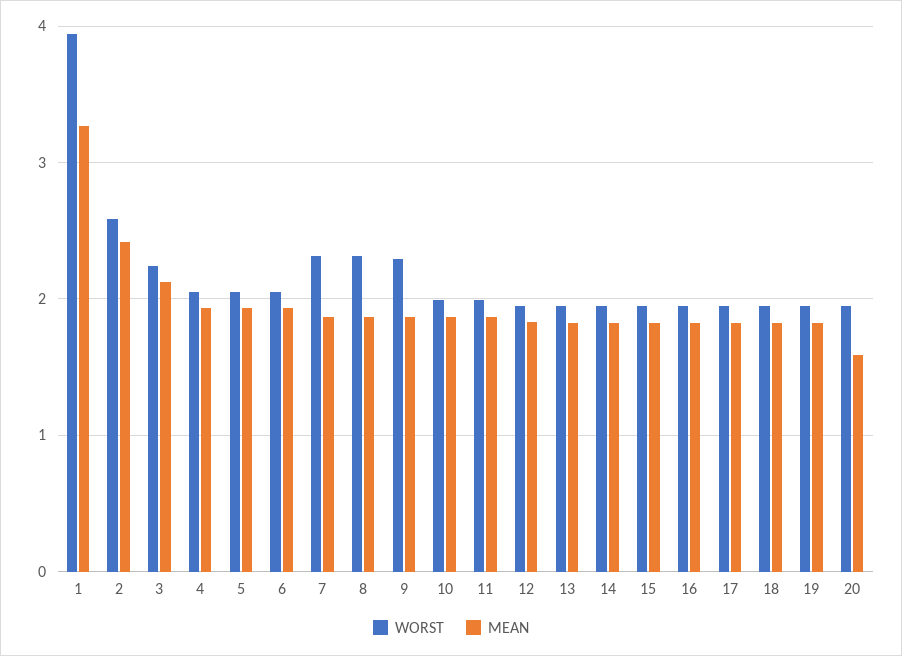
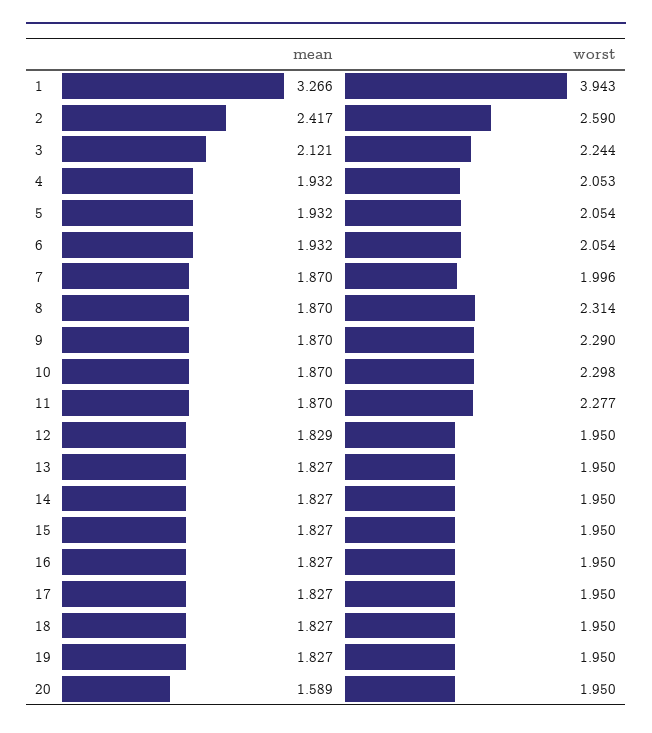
WORST, 7: 2.3 -> 1.996
WORST, 10: 2 -> 2.298
WORST, 11: 2 -> 2.277

